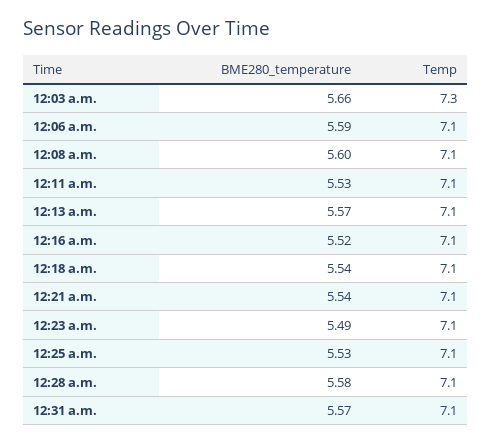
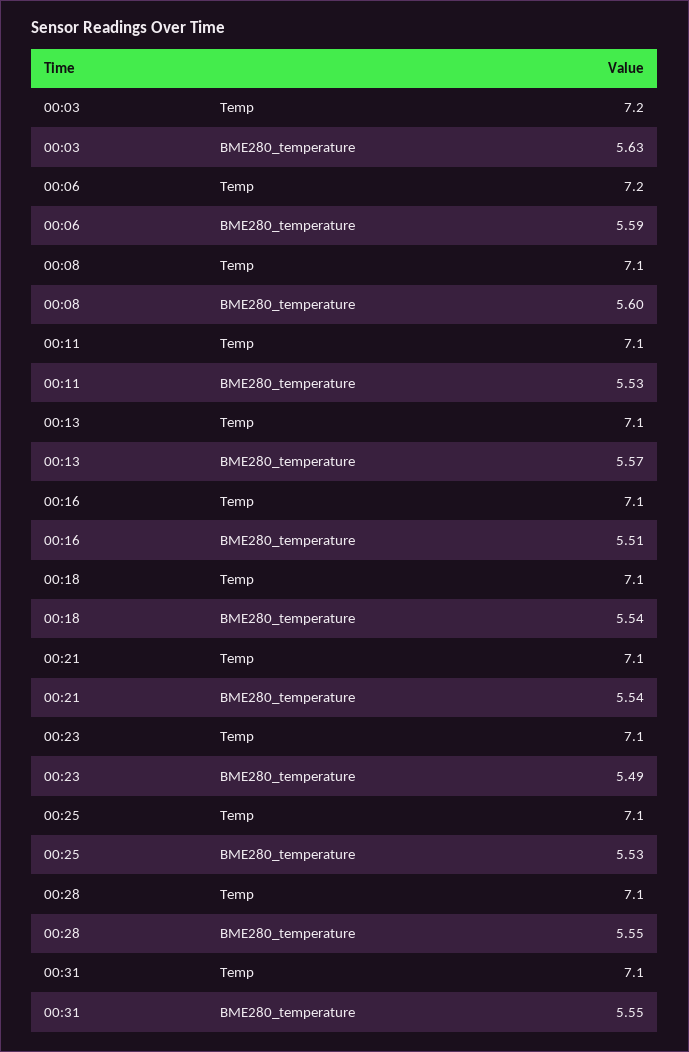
BME280_temperature, 12:03 a.m.: 5.66 -> 5.63
Temp, 12:03 a.m.: 7.3 -> 7.2
Temp, 12:06 a.m.: 7.1 -> 7.2
BME280_temperature, 12:16 a.m.: 5.52 -> 5.51
BME280_temperature, 12:28 a.m.: 5.58 -> 5.55
BME280_temperature, 12:31 a.m.: 5.57 -> 5.55

